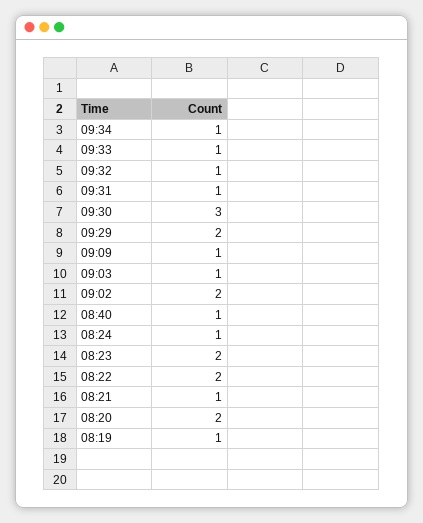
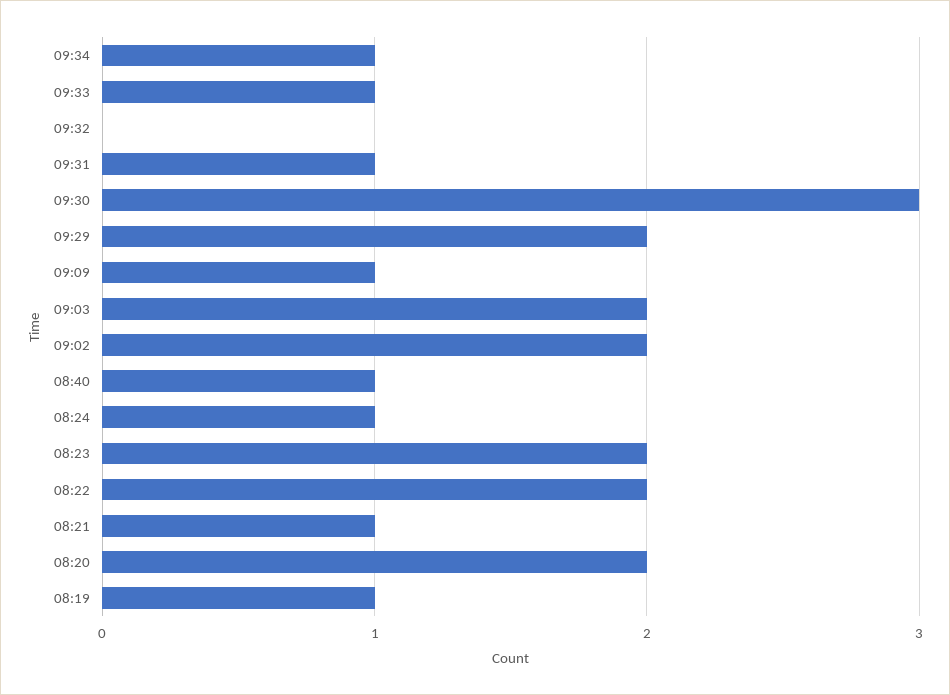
09:32: 1 -> 0
09:03: 1 -> 2

